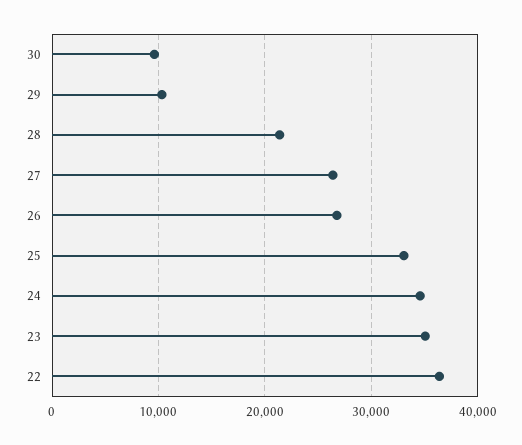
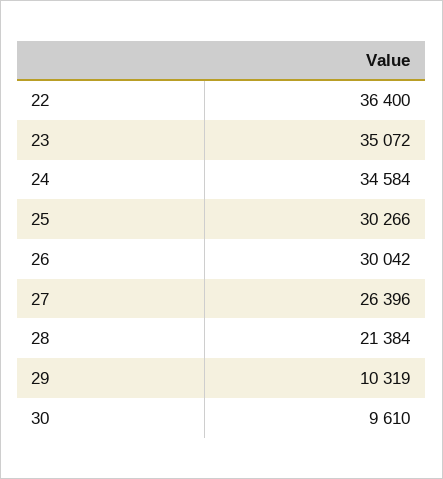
26: 27000 -> 30042
25: 33000 -> 30266

